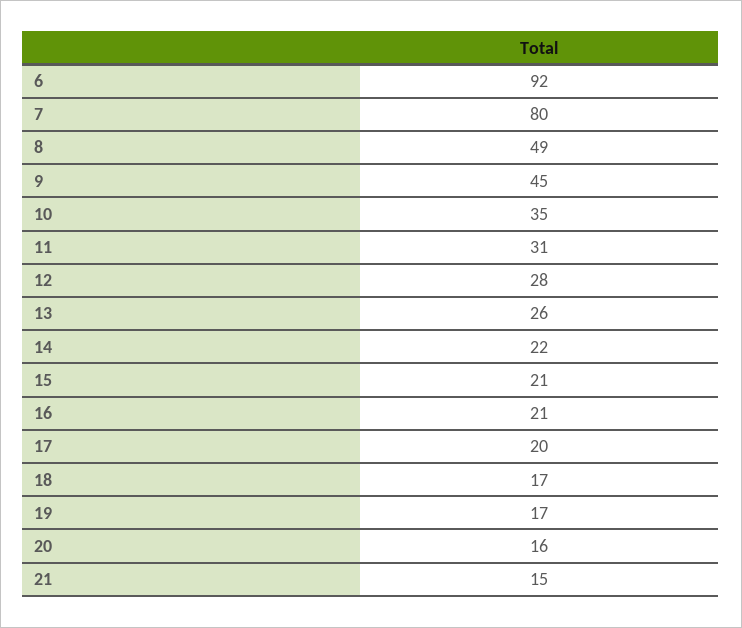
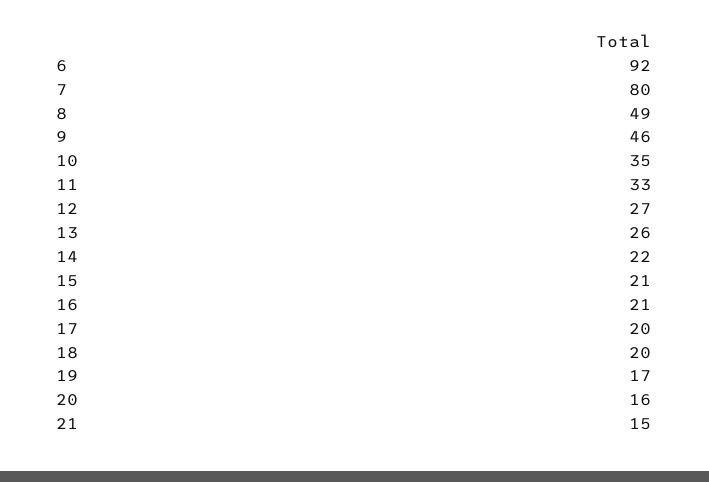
9: 45 -> 46
11: 31 -> 33
12: 28 -> 27
18: 17 -> 20

